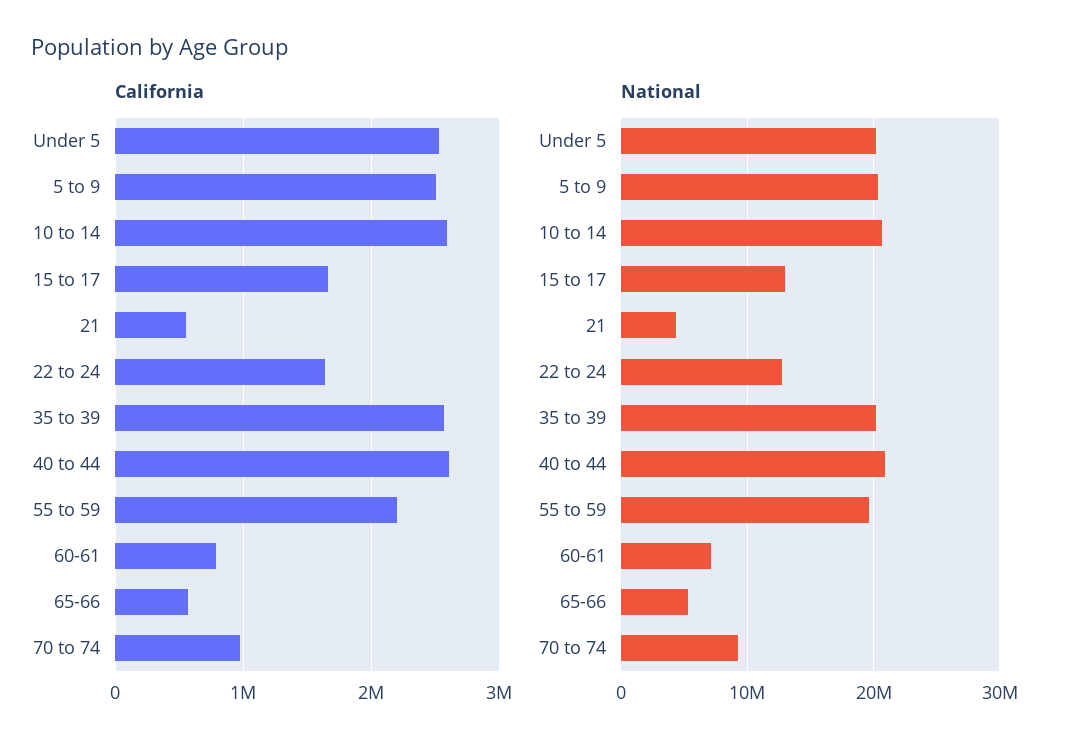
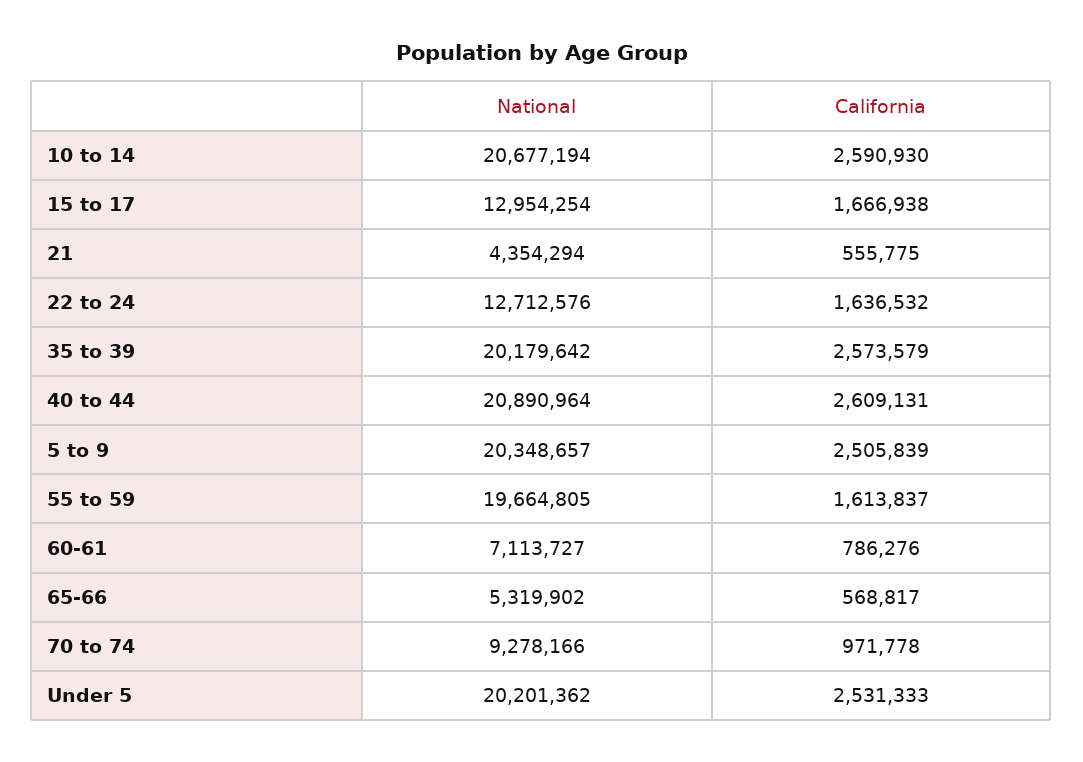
California, 55 to 59: 2200000 -> 1613837

